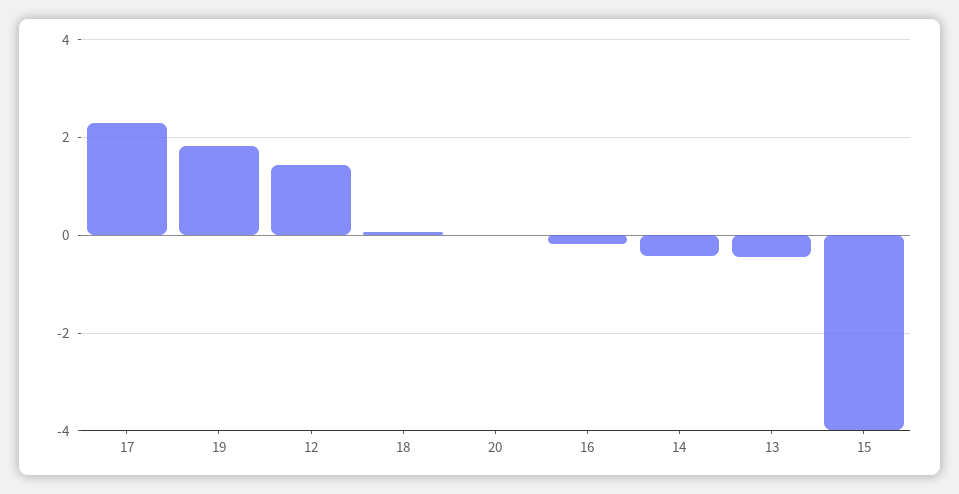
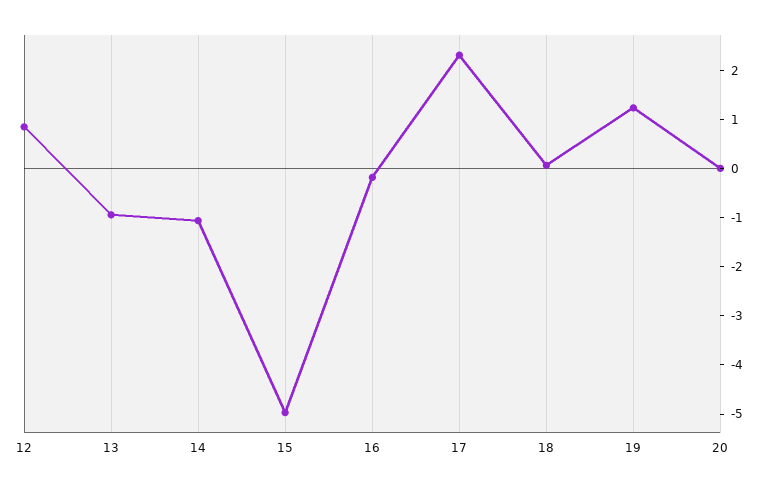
19: 1.8 -> 1.2
12: 1.4 -> 0.8
14: -0.4 -> -1
13: -0.4 -> -1
15: -4 -> -5

